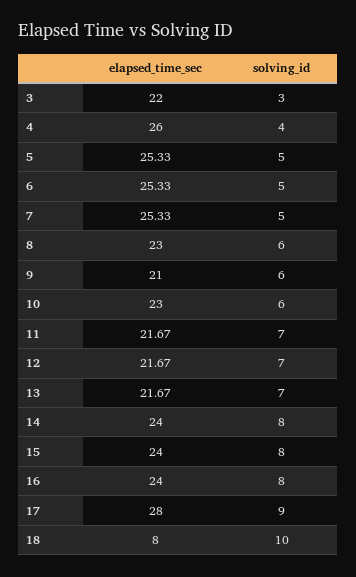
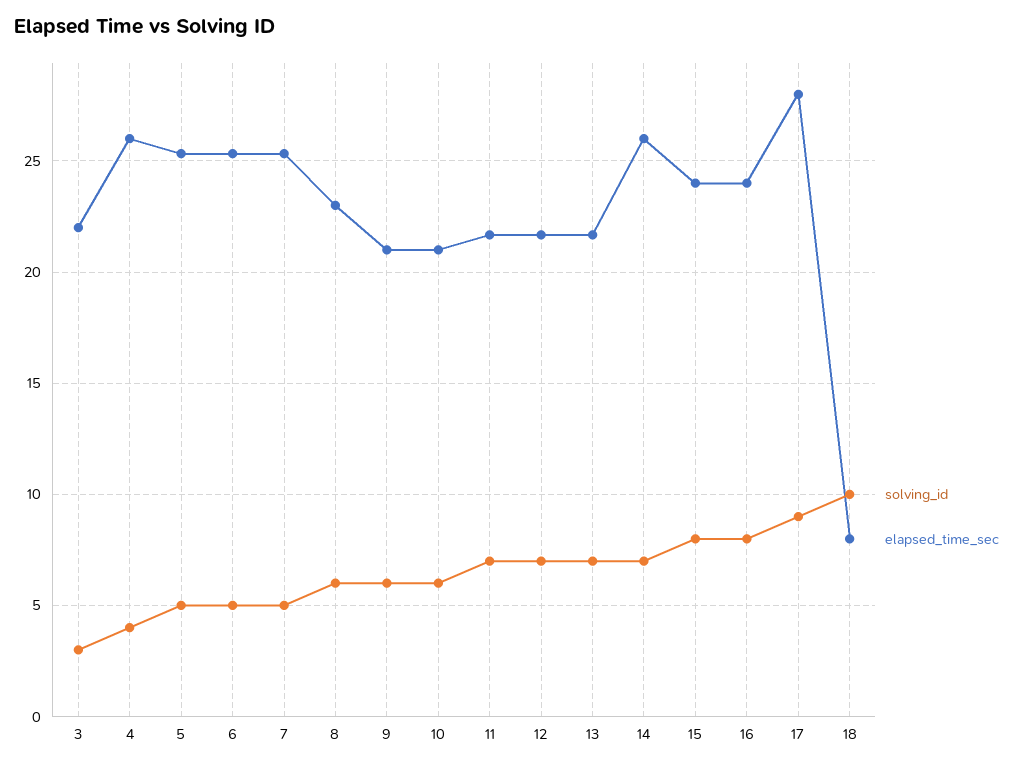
elapsed_time_sec, 10: 23 -> 21
elapsed_time_sec, 14: 24 -> 26
solving_id, 14: 8 -> 7

